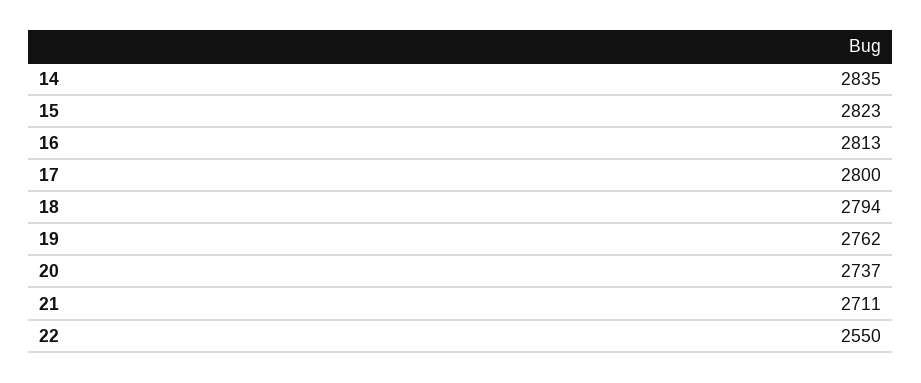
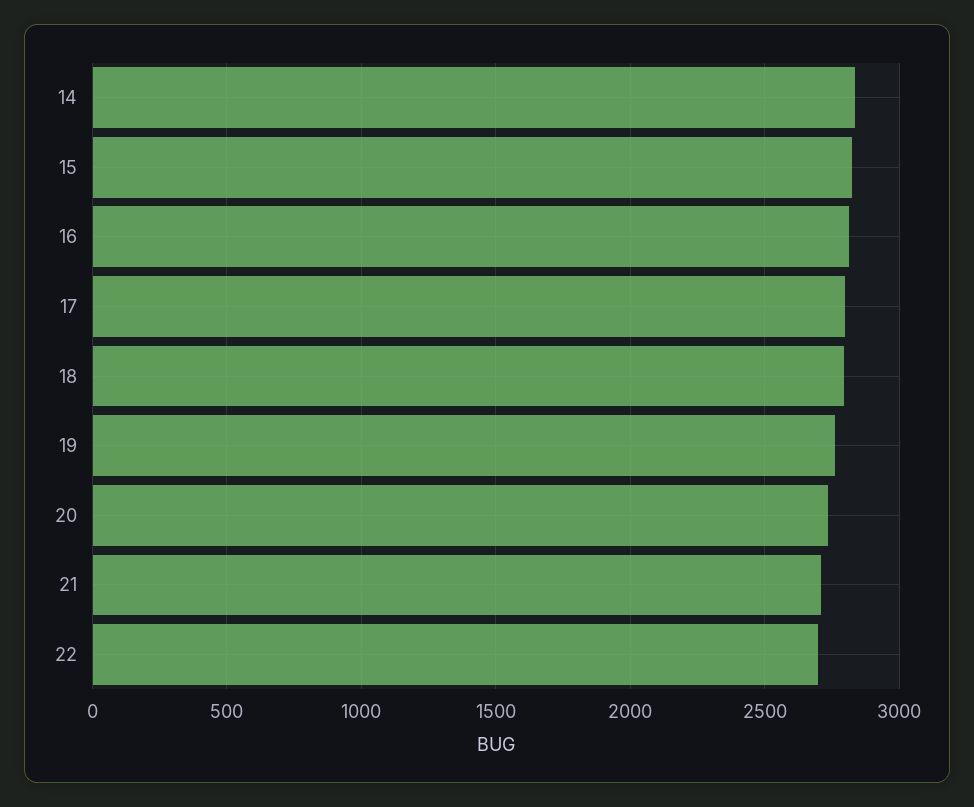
22: 2550 -> 2700

